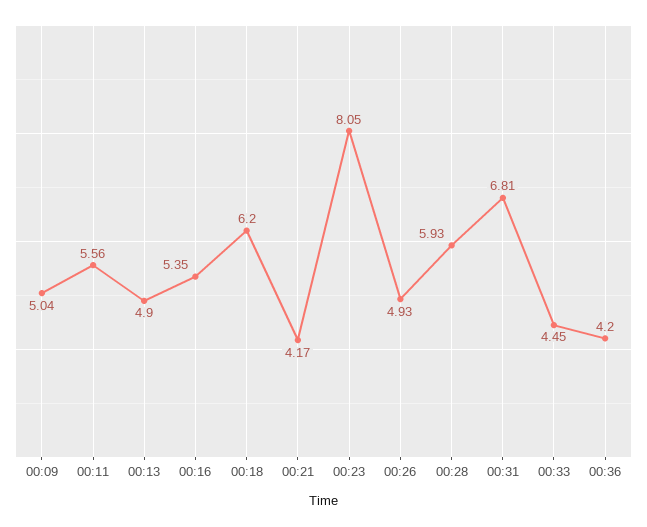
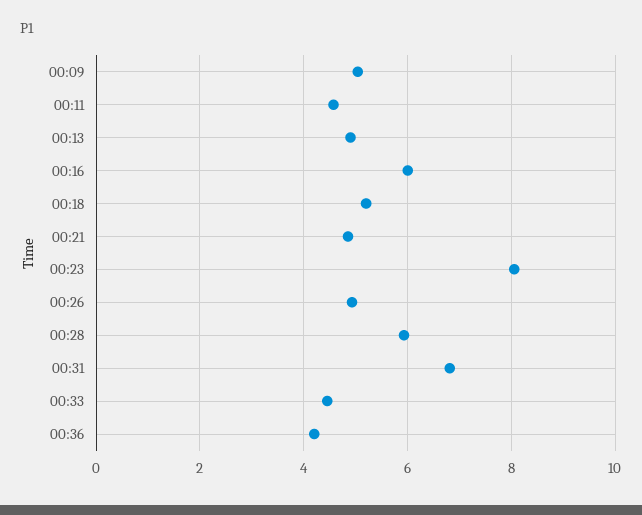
00:11: 5.56 -> 4.6
00:16: 5.35 -> 6
00:18: 6.2 -> 5.2
00:21: 4.17 -> 4.8

